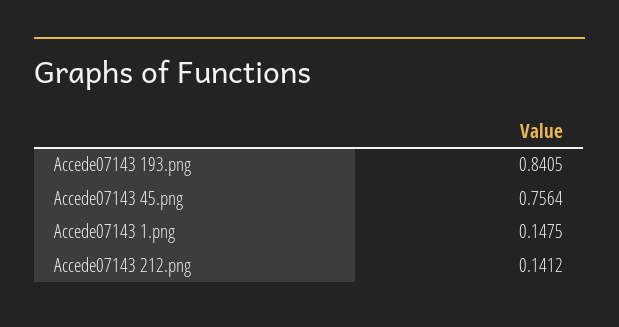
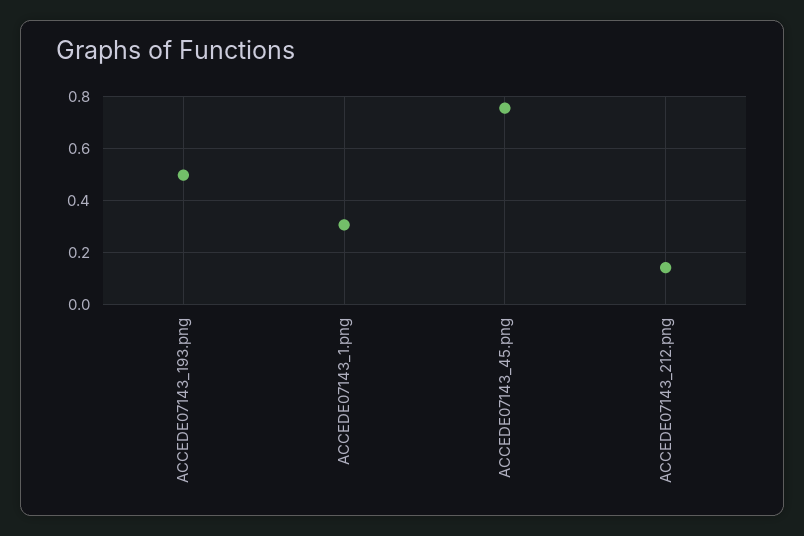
Accede07143 193.png: 0.8405 -> 0.5
Accede07143 1.png: 0.1475 -> 0.3

